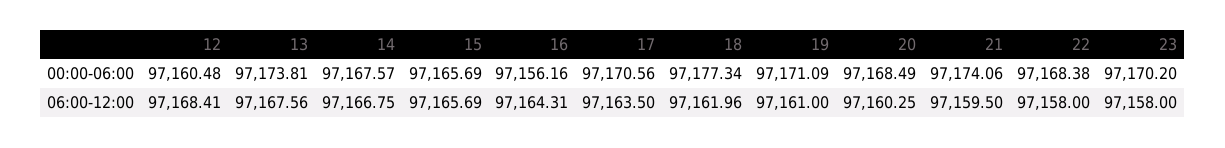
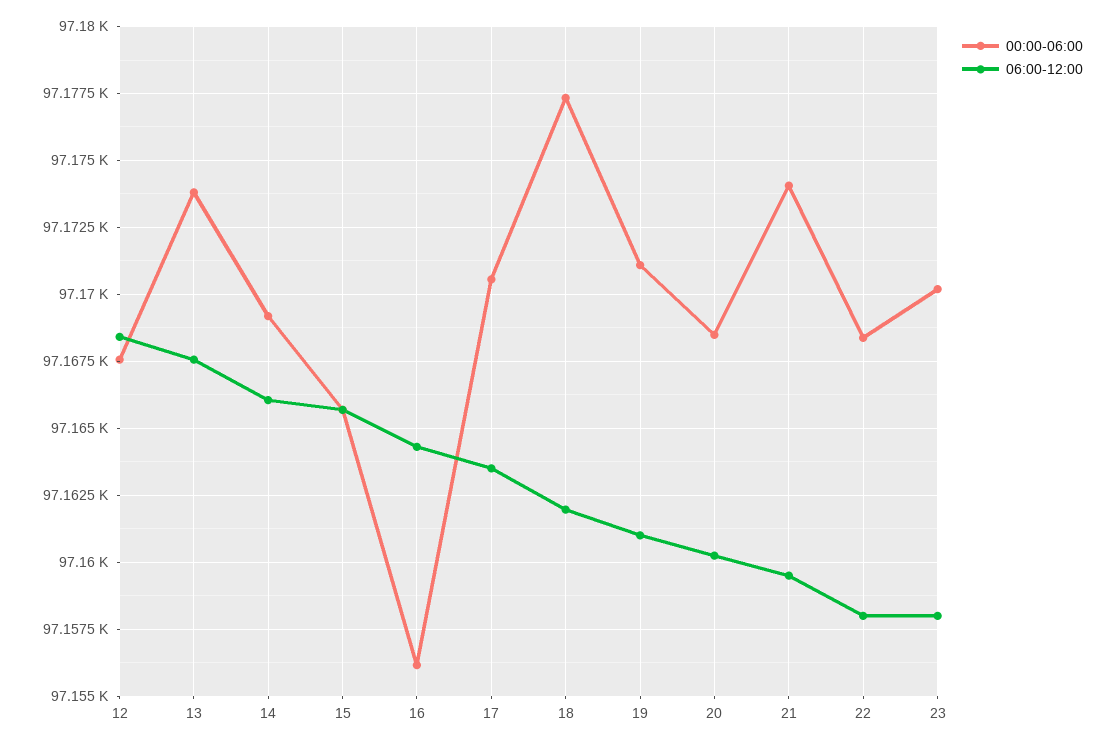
00:00-06:00, 12: 97160.48 -> 97167.5
00:00-06:00, 14: 97167.57 -> 97169.25
06:00-12:00, 14: 97166.75 -> 97166

